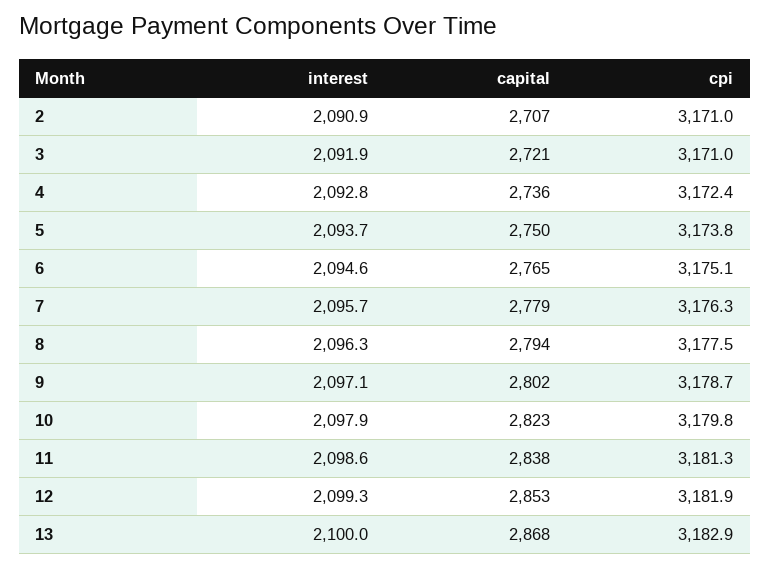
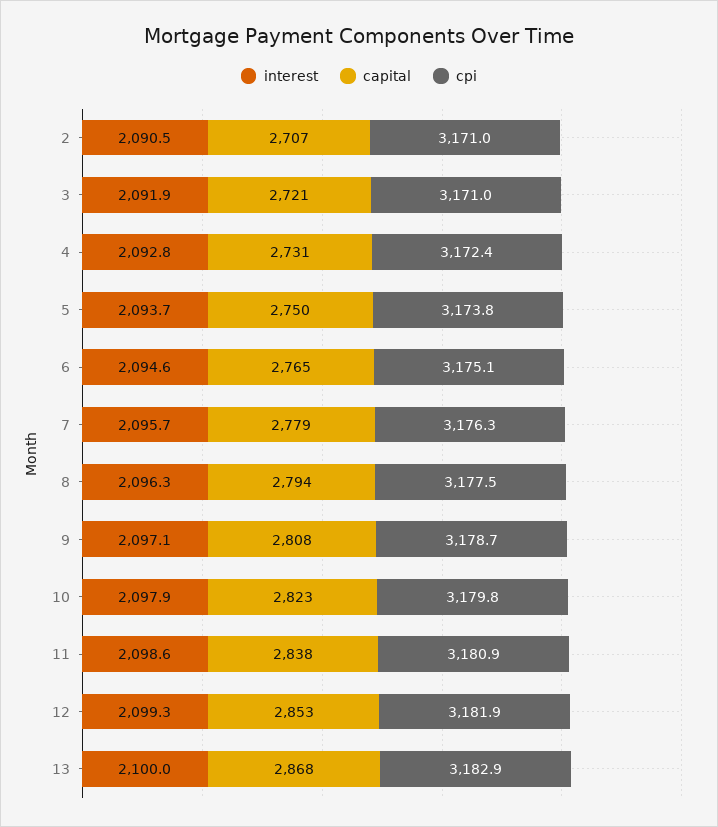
interest, 2: 2090.9 -> 2090.5
capital, 4: 2736 -> 2731
capital, 9: 2802 -> 2808
cpi, 11: 3181.3 -> 3180.9

